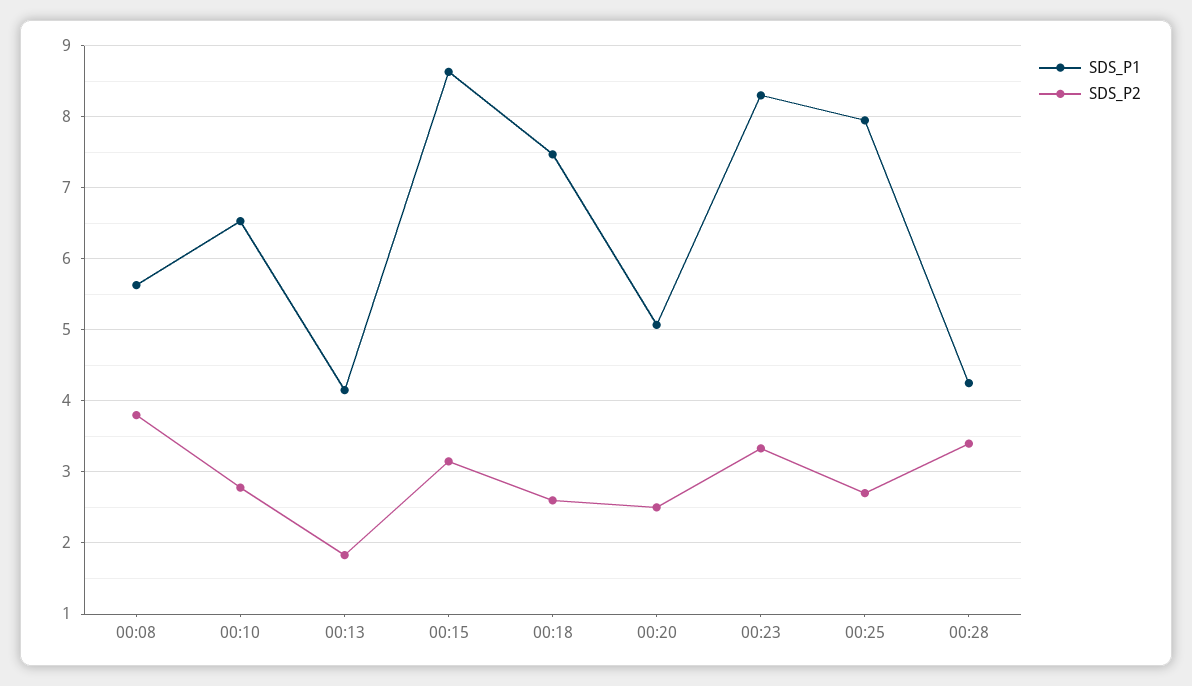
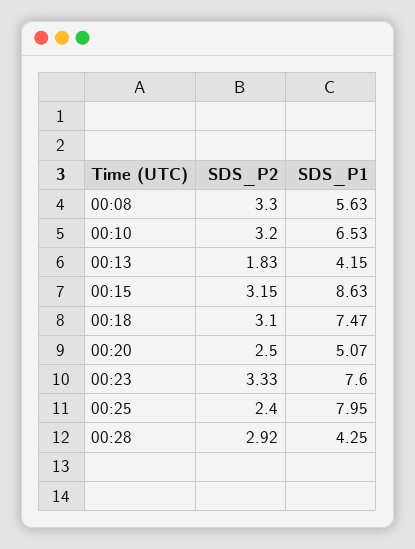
SDS_P2, 00:08: 3.8 -> 3.3
SDS_P2, 00:10: 2.8 -> 3.2
SDS_P2, 00:18: 2.6 -> 3.1
SDS_P1, 00:23: 8.3 -> 7.6
SDS_P2, 00:25: 2.7 -> 2.4
SDS_P2, 00:28: 3.4 -> 2.92

